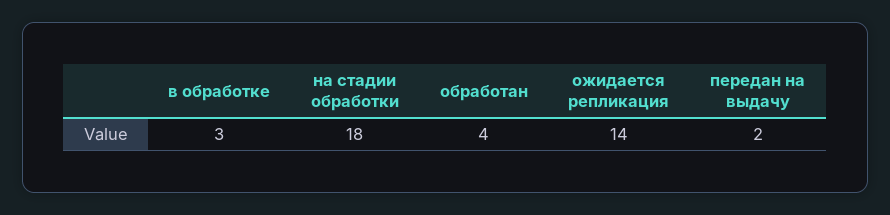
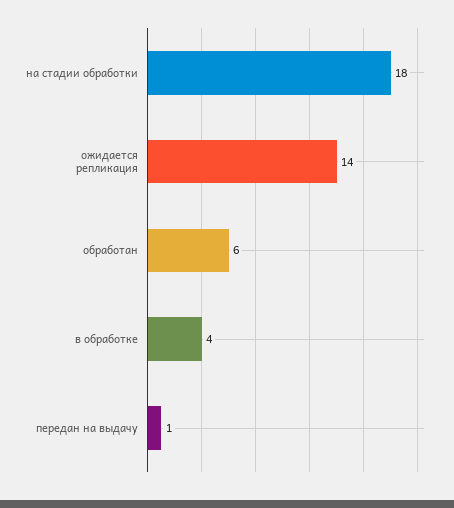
в обработке: 3 -> 4
обработан: 4 -> 6
передан на выдачу: 2 -> 1

